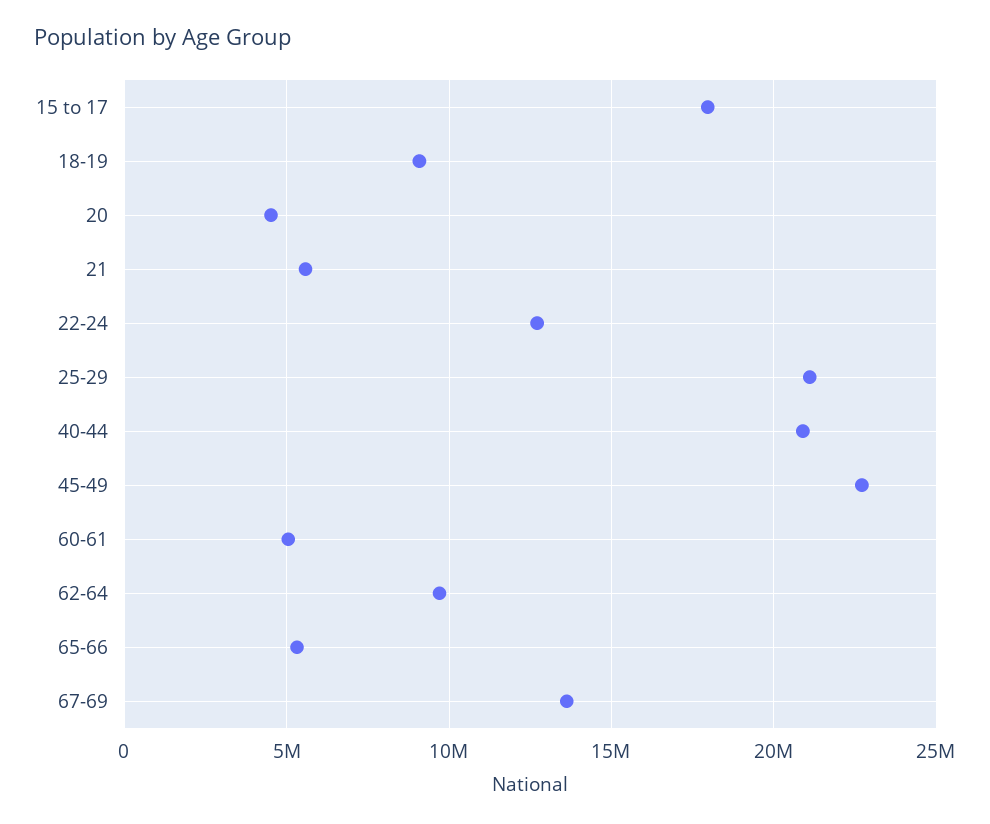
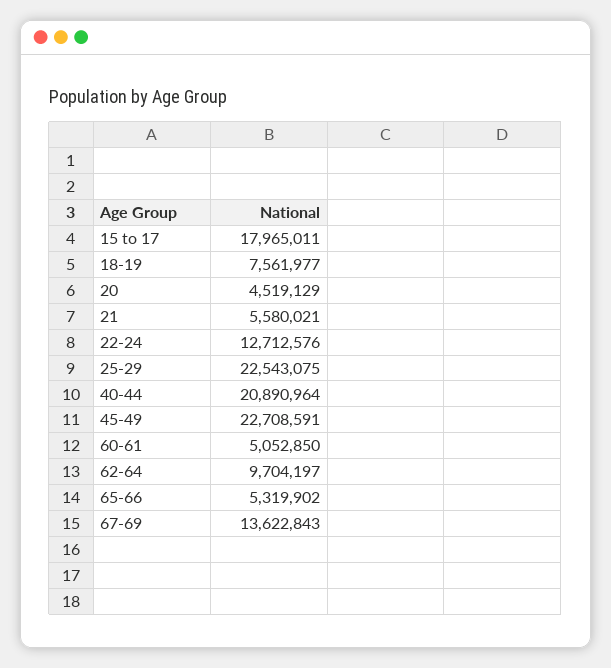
18-19: 9000000 -> 7561977
25-29: 21000000 -> 22543075

